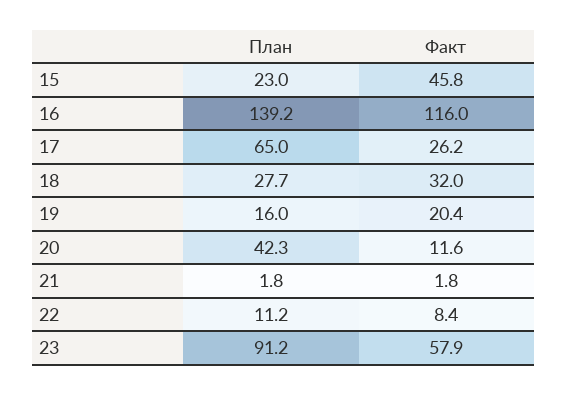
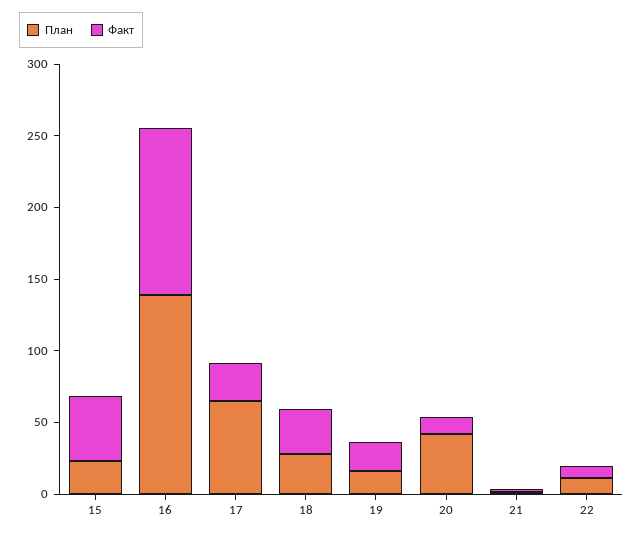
План, 23: 91.2 -> none
Факт, 23: 57.9 -> none

